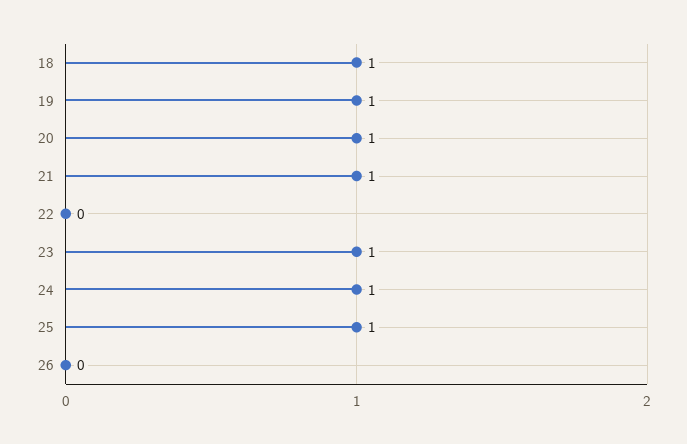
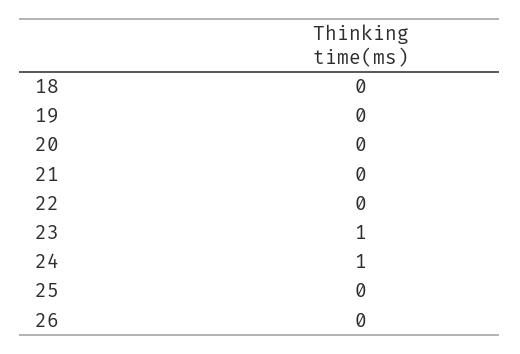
18: 1 -> 0
19: 1 -> 0
20: 1 -> 0
21: 1 -> 0
25: 1 -> 0

